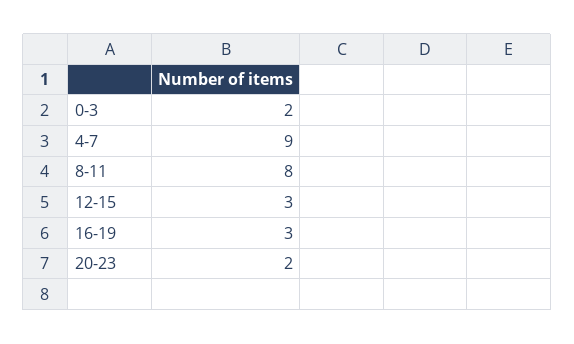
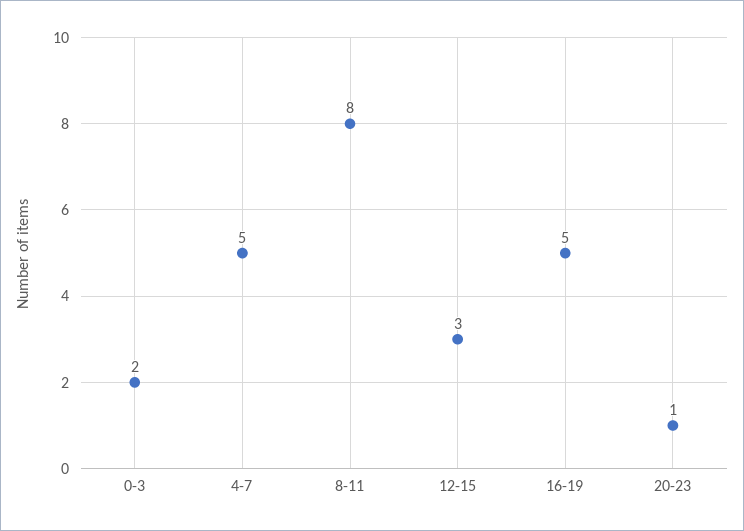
4-7: 9 -> 5
16-19: 3 -> 5
20-23: 2 -> 1

